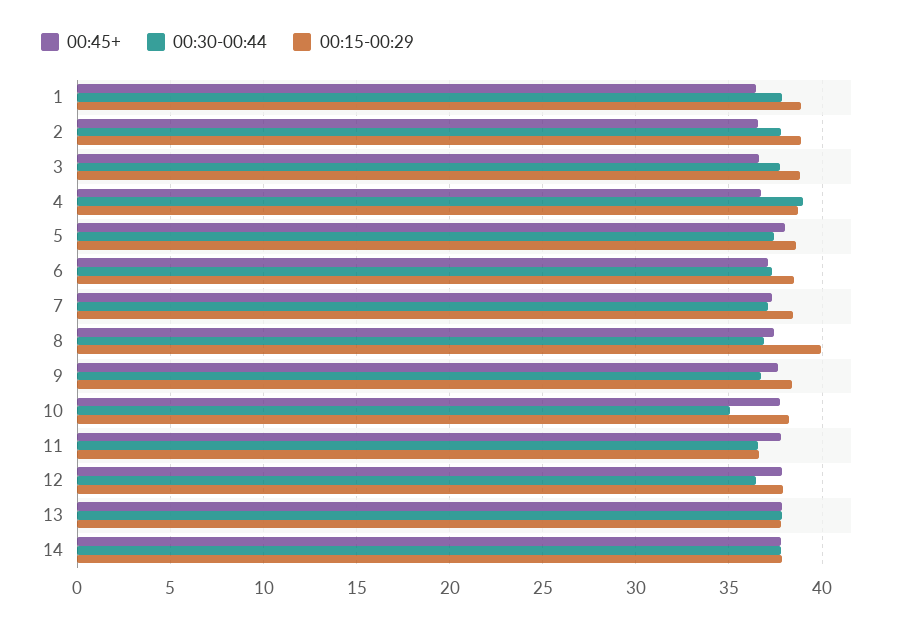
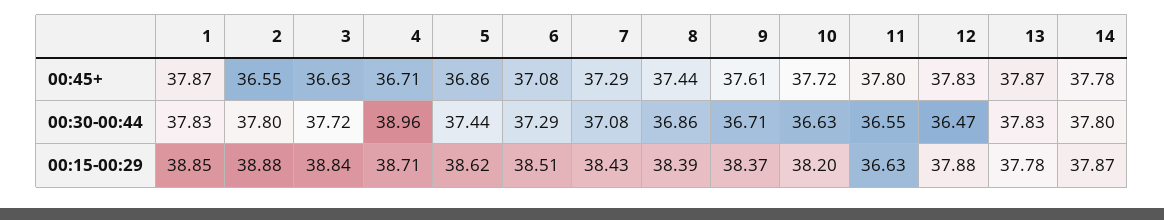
00:45+, 1: 36.5 -> 37.87
00:45+, 5: 38 -> 36.86
00:15-00:29, 8: 40 -> 38.39
00:30-00:44, 10: 35 -> 36.63

